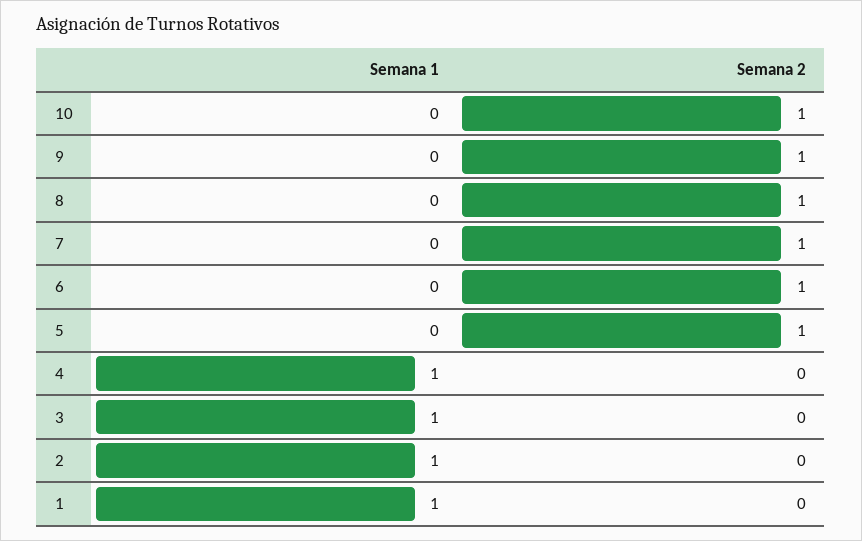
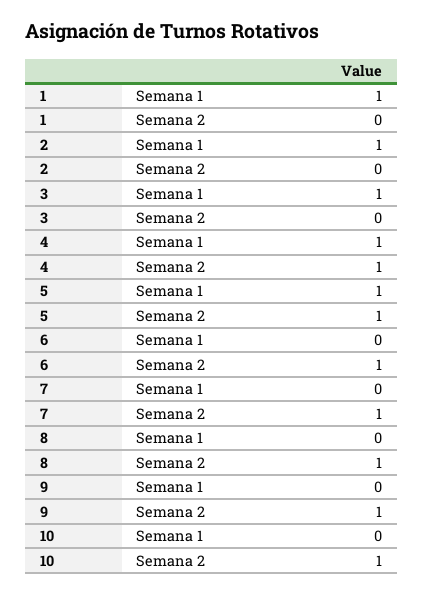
Semana 1, 5: 0 -> 1
Semana 2, 4: 0 -> 1

